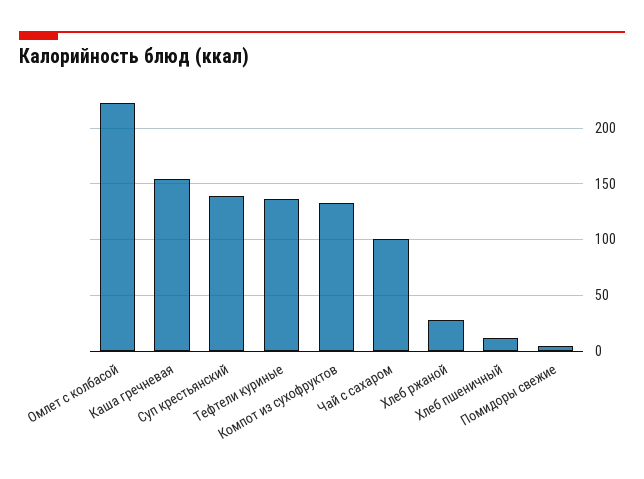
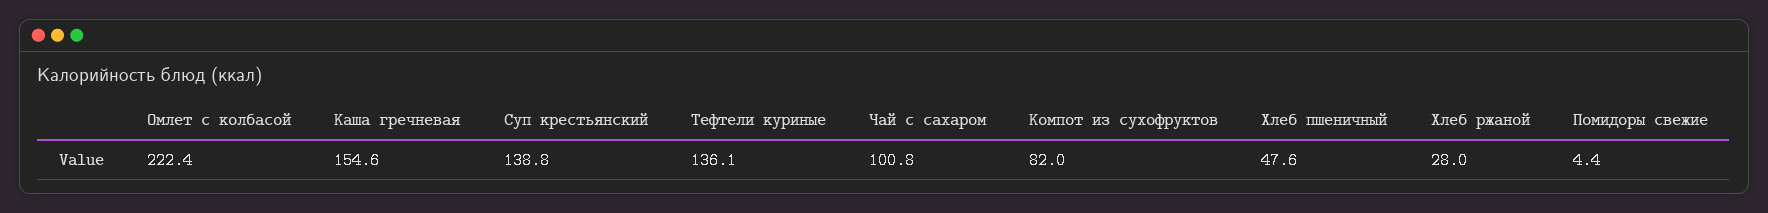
Компот из сухофруктов: 130 -> 82
Хлеб пшеничный: 10 -> 47.6

